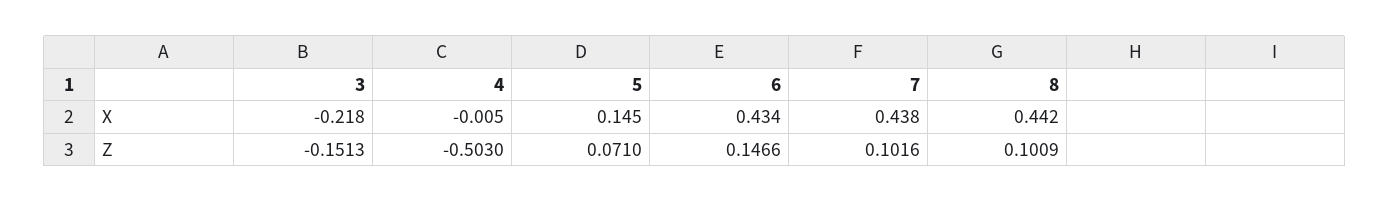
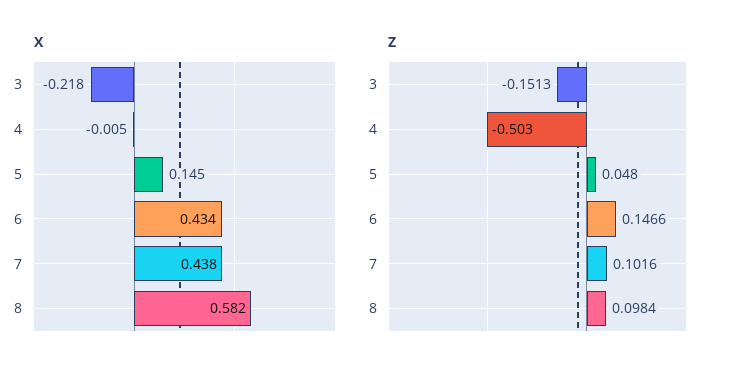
X, 8: 0.442 -> 0.582
Z, 5: 0.071 -> 0.048
Z, 8: 0.1009 -> 0.0984

